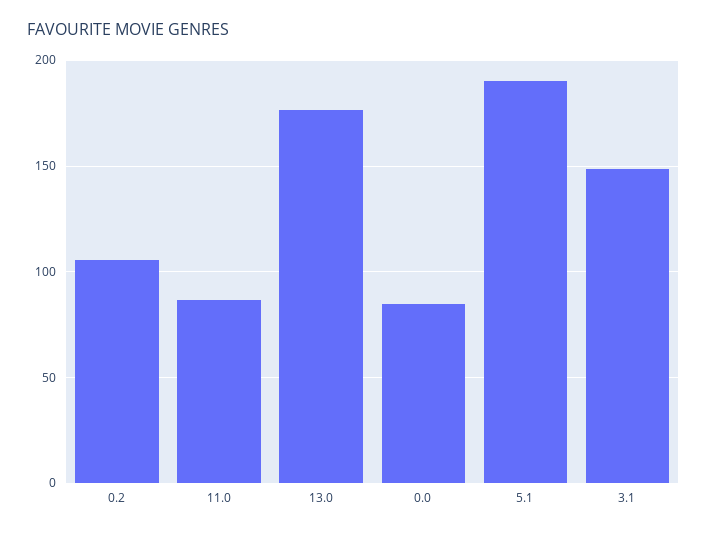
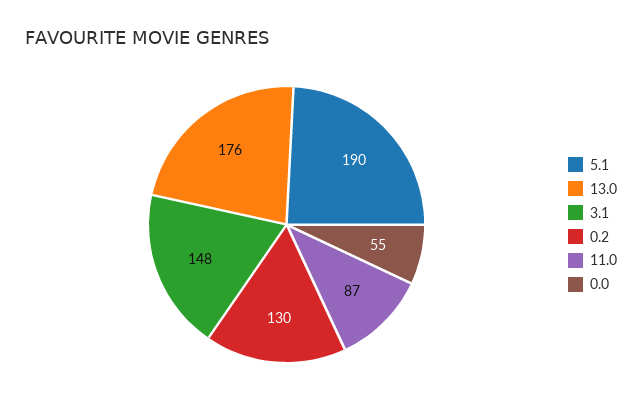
0.2: 105 -> 130
0.0: 85 -> 55

